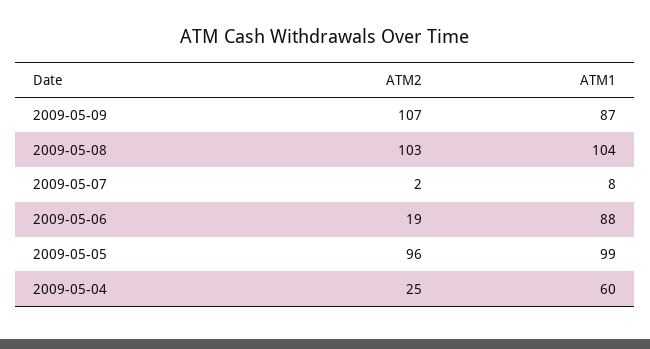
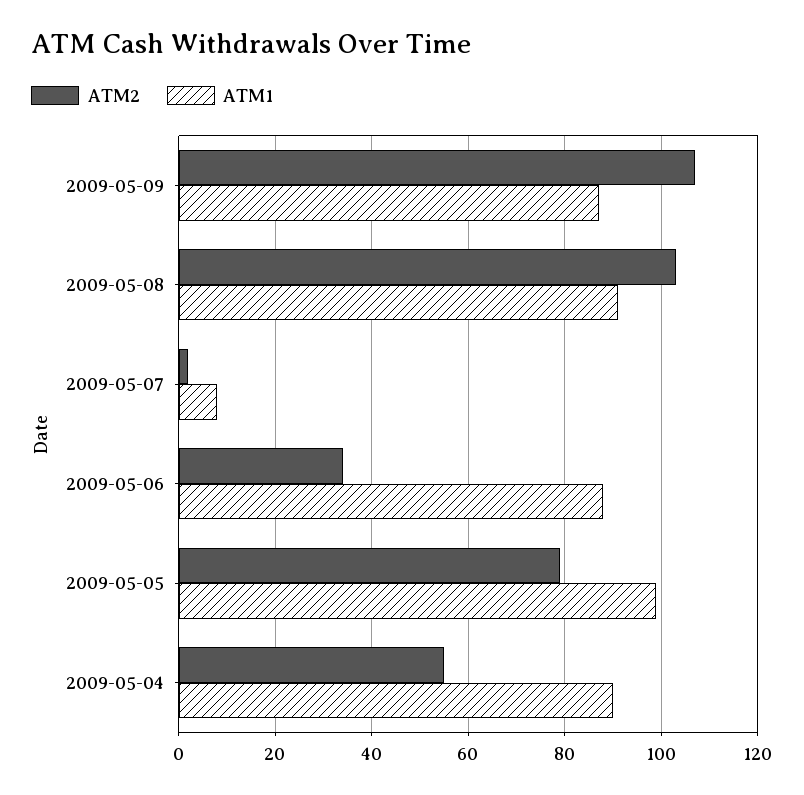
ATM1, 2009-05-08: 104 -> 90
ATM2, 2009-05-06: 19 -> 35
ATM2, 2009-05-05: 96 -> 80
ATM2, 2009-05-04: 25 -> 55
ATM1, 2009-05-04: 60 -> 90

